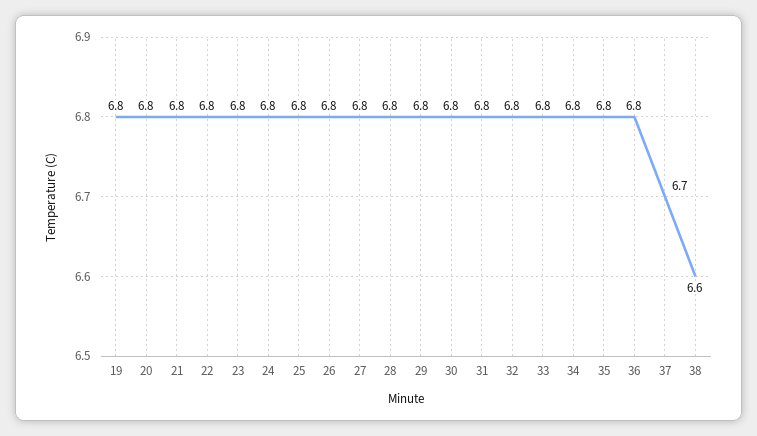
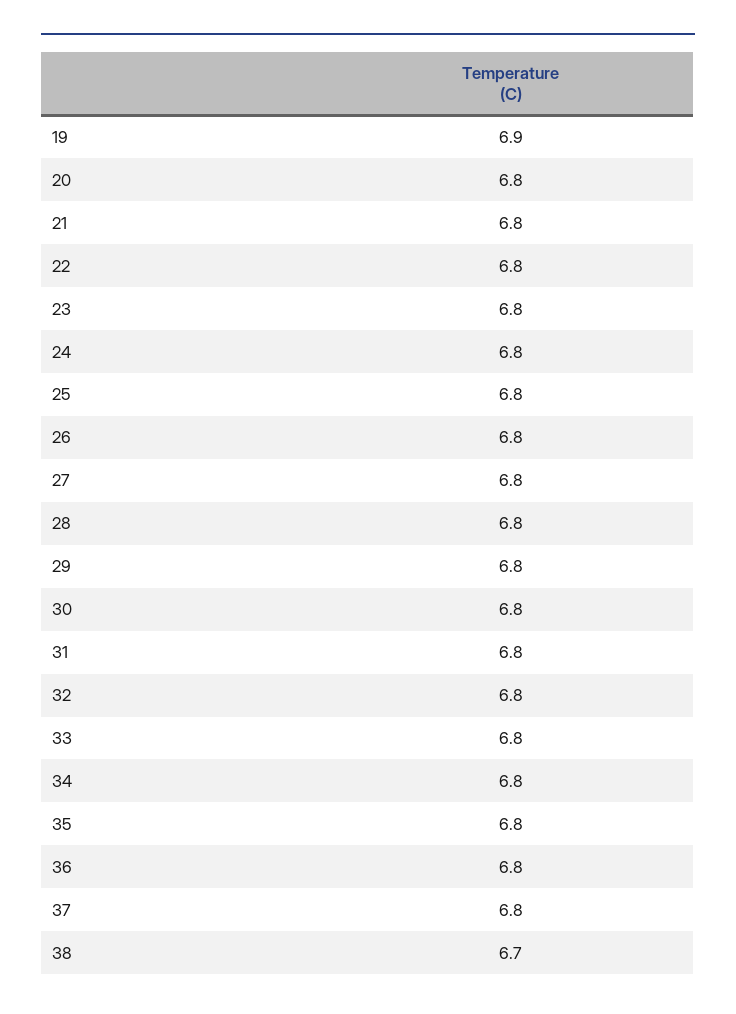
19: 6.8 -> 6.9
37: 6.7 -> 6.8
38: 6.6 -> 6.7

